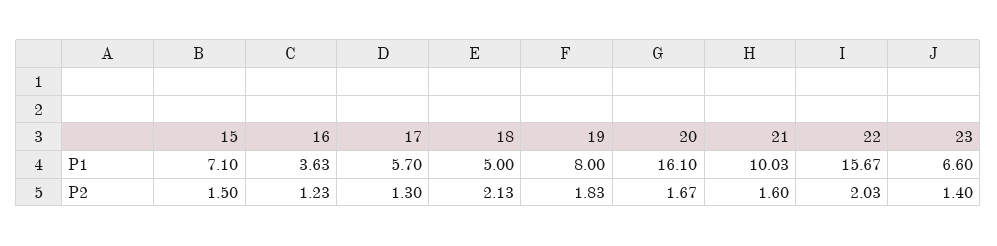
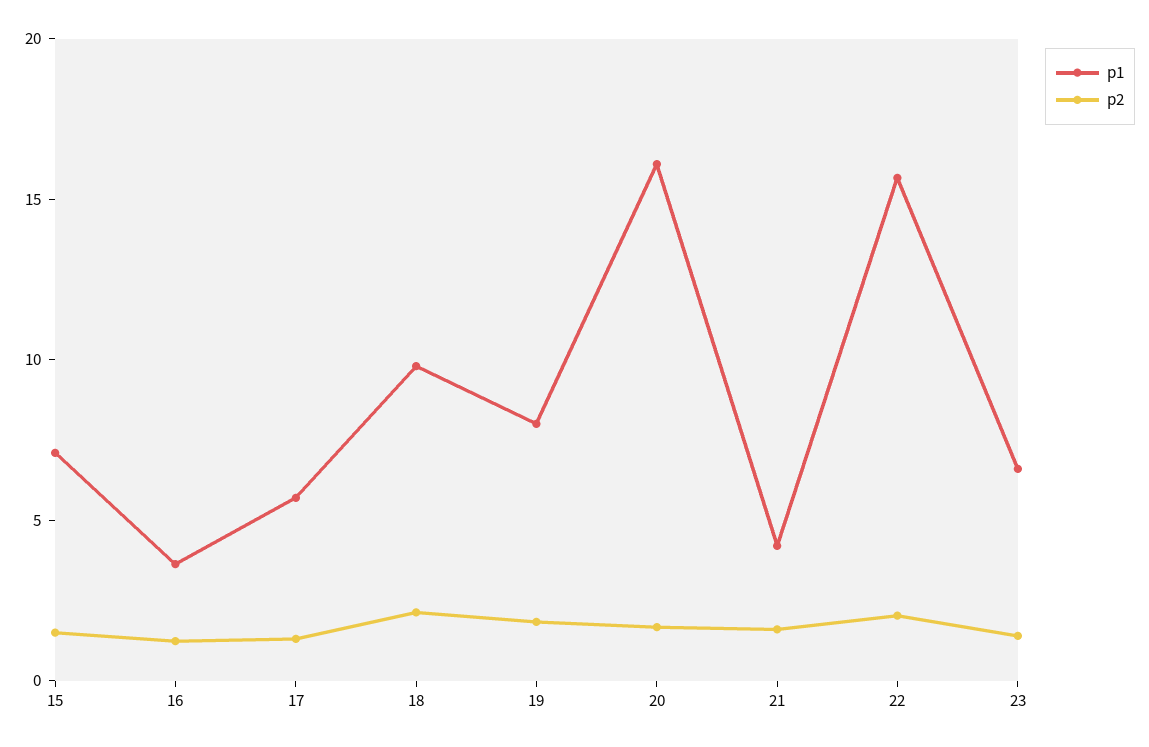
P1, 18: 5 -> 10
P1, 21: 10.03 -> 4

